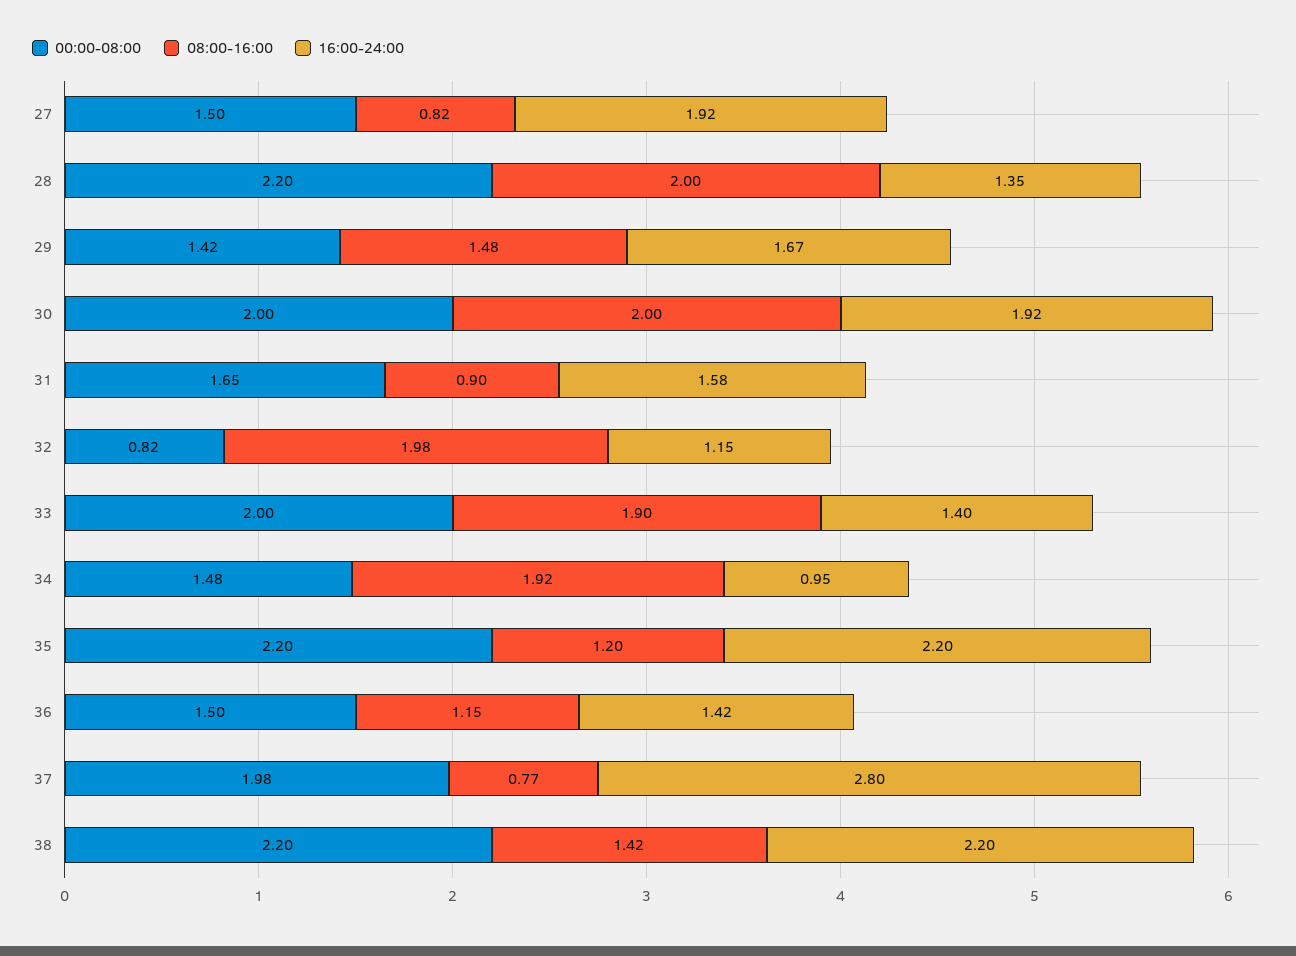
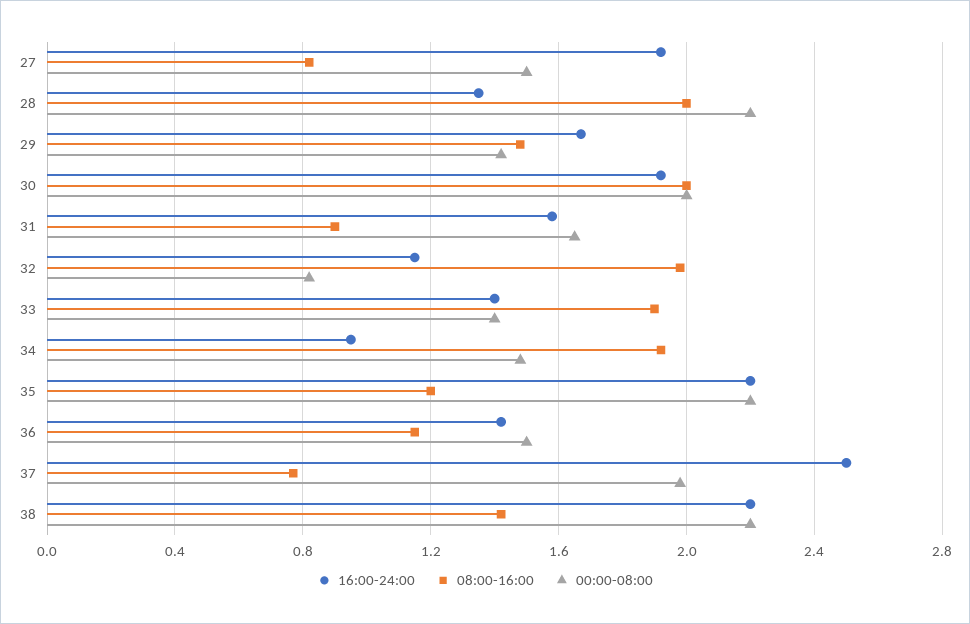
00:00-08:00, 33: 2 -> 1.4
16:00-24:00, 37: 2.8 -> 2.5

